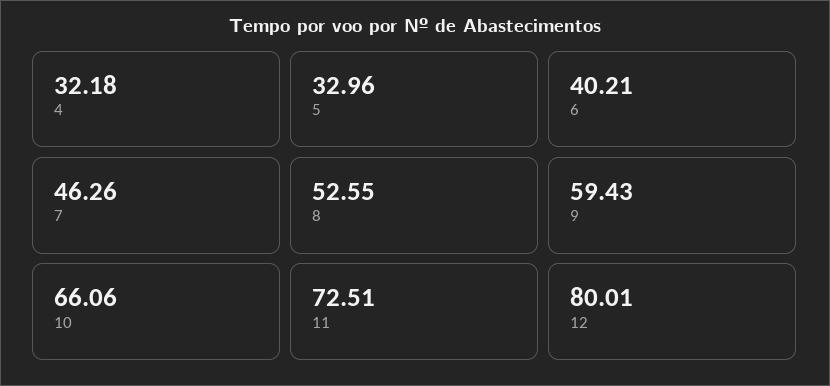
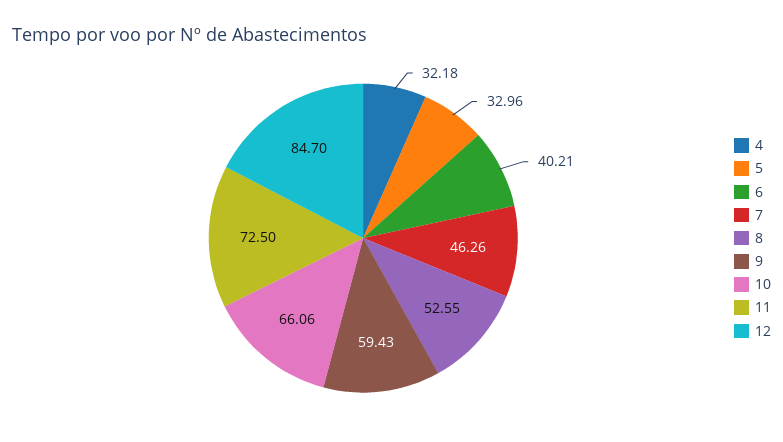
11: 72.51 -> 72.5
12: 80.01 -> 84.7

